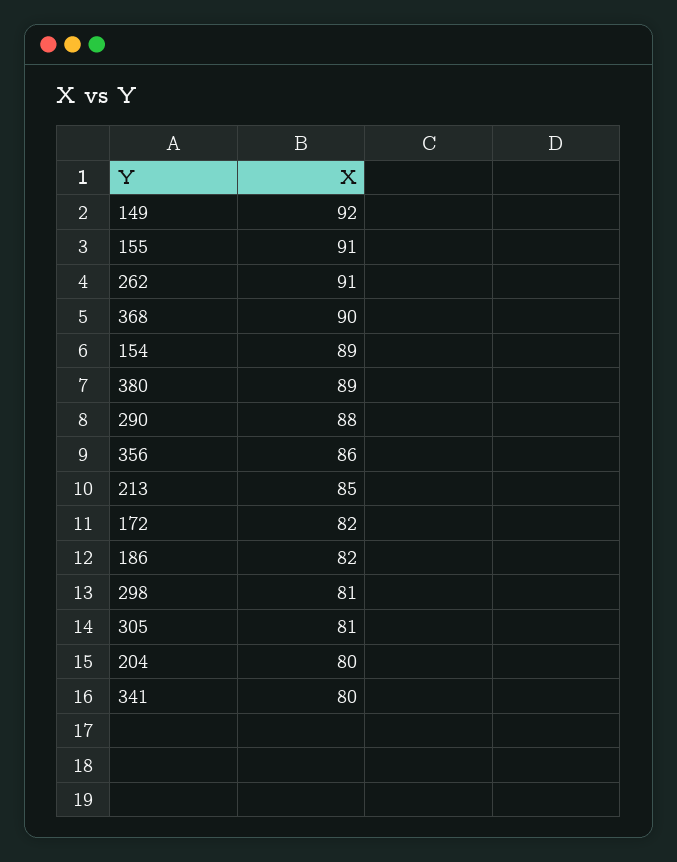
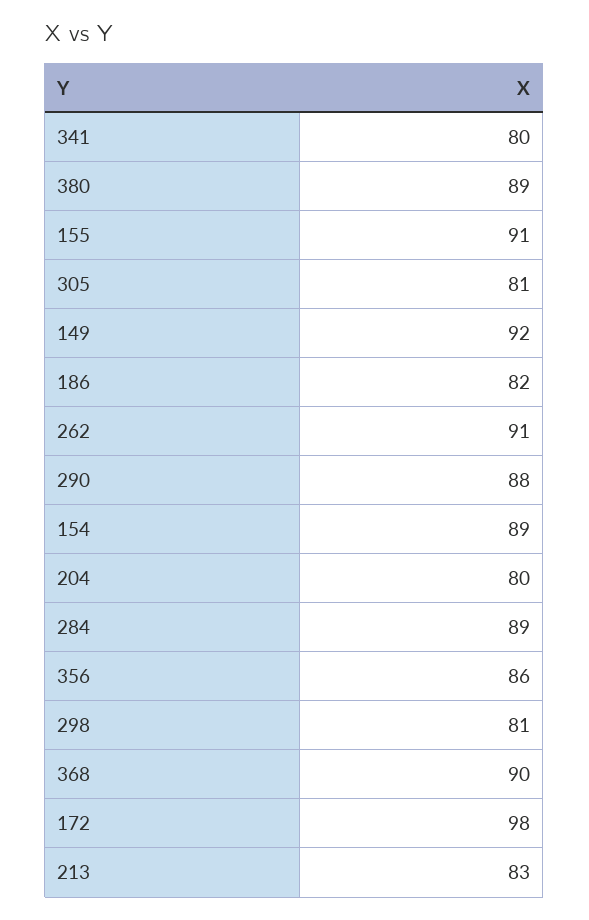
213: 85 -> 83
172: 82 -> 98
284: none -> 89

